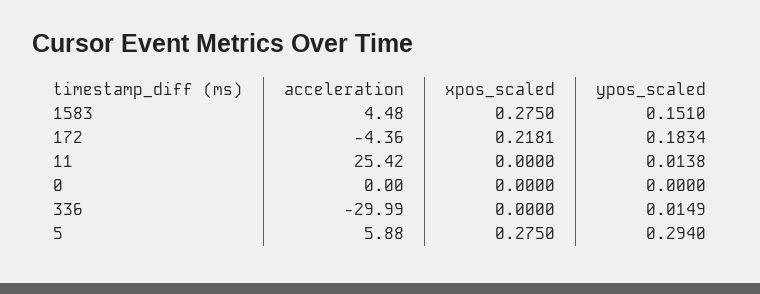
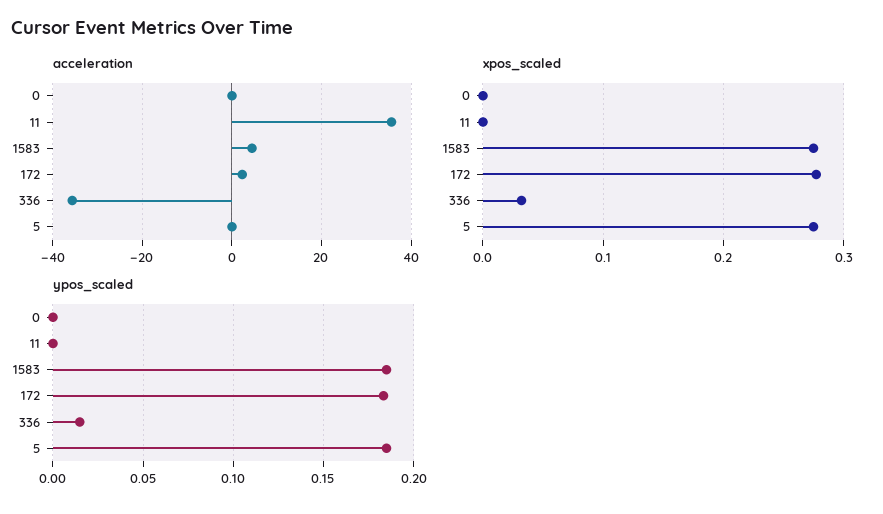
ypos_scaled, 1583: 0.151 -> 0.185
acceleration, 172: -4.36 -> 2
xpos_scaled, 172: 0.2181 -> 0.28
acceleration, 11: 25.42 -> 36
ypos_scaled, 11: 0.0138 -> 0
acceleration, 336: -29.99 -> -36
xpos_scaled, 336: 0 -> 0.03
acceleration, 5: 5.88 -> 0
ypos_scaled, 5: 0.294 -> 0.185

